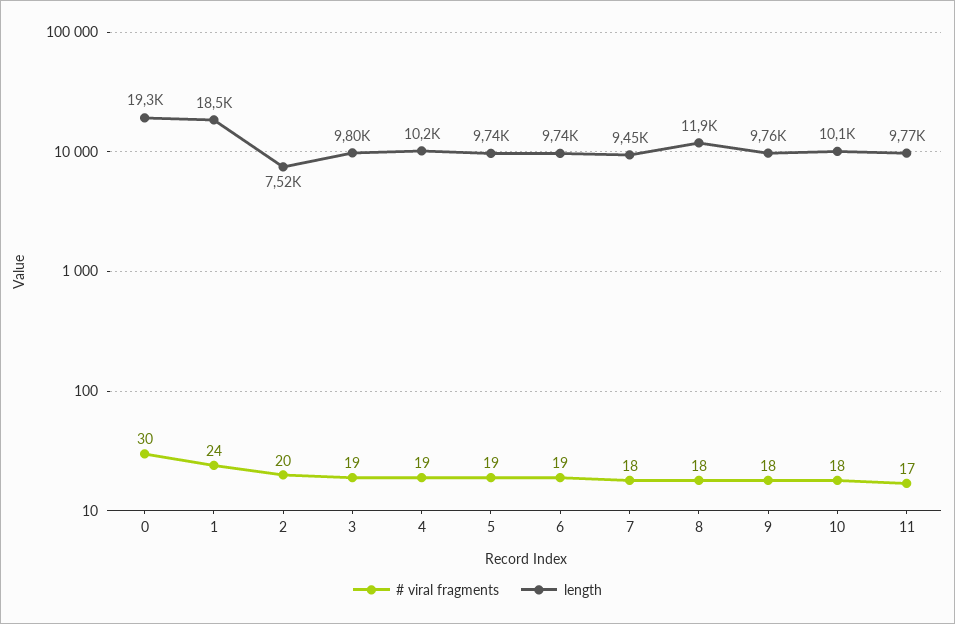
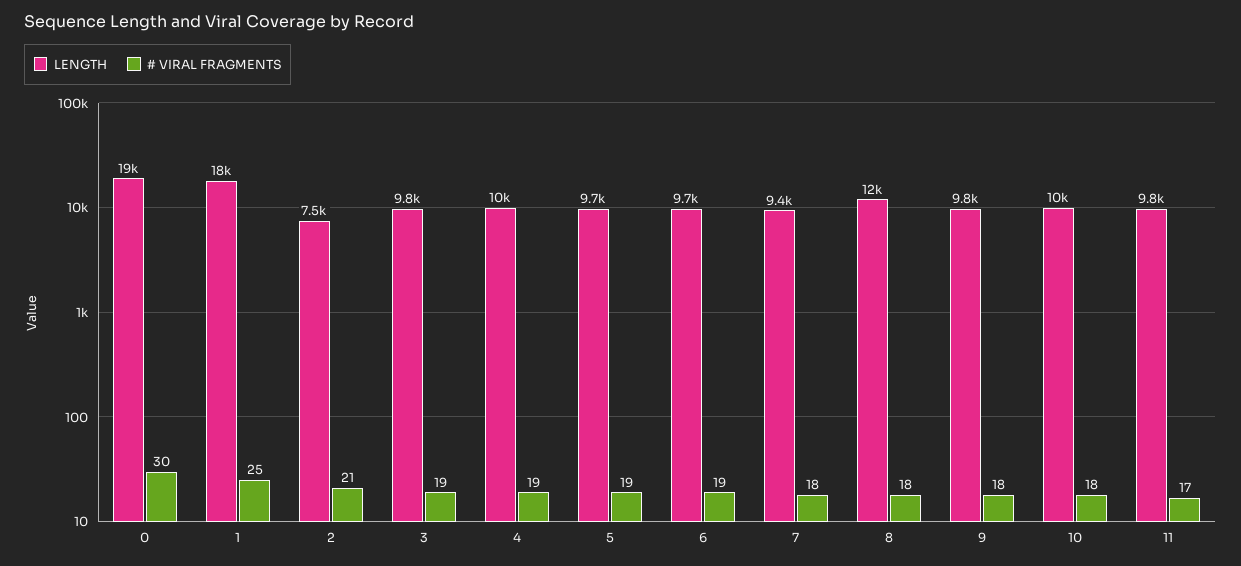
# viral fragments, 1: 24 -> 25
# viral fragments, 2: 20 -> 21

